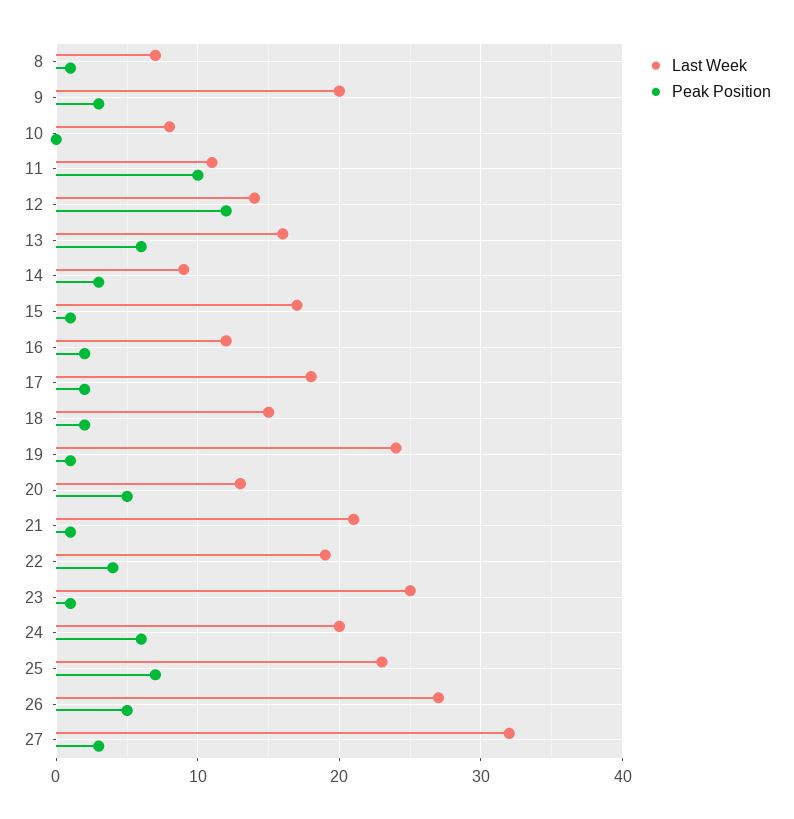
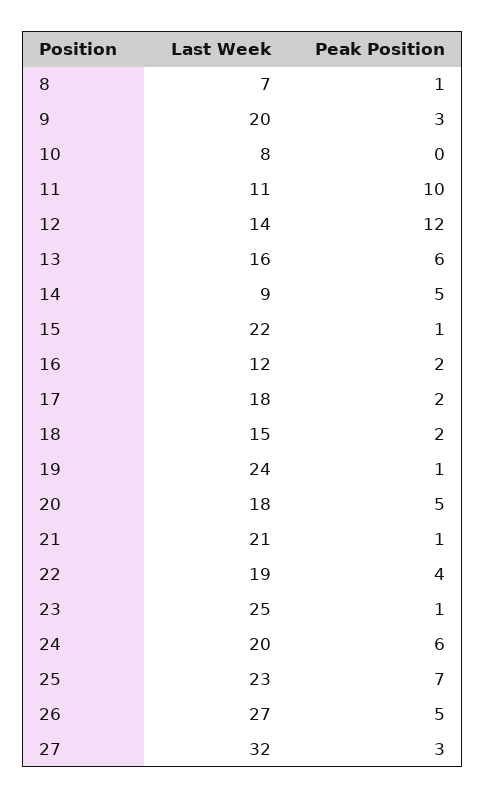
Peak Position, 14: 3 -> 5
Last Week, 15: 17 -> 22
Last Week, 20: 13 -> 18

